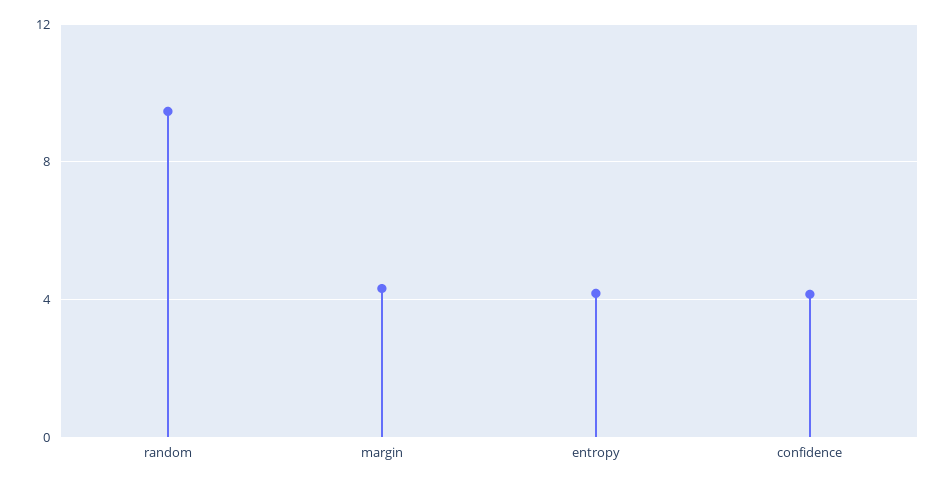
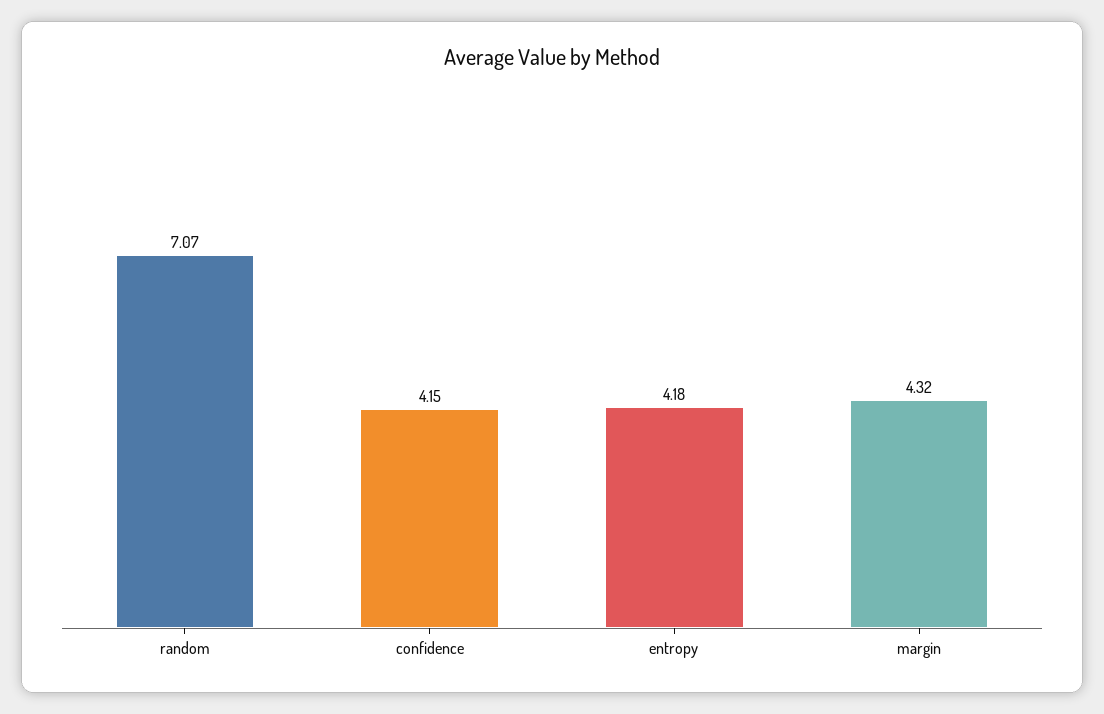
random: 9.5 -> 7.07

